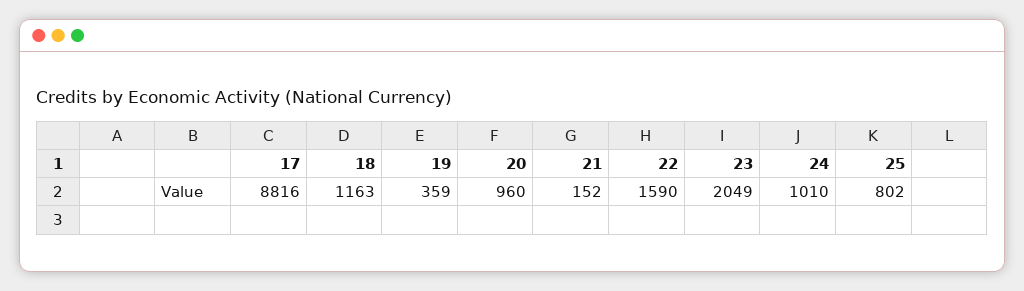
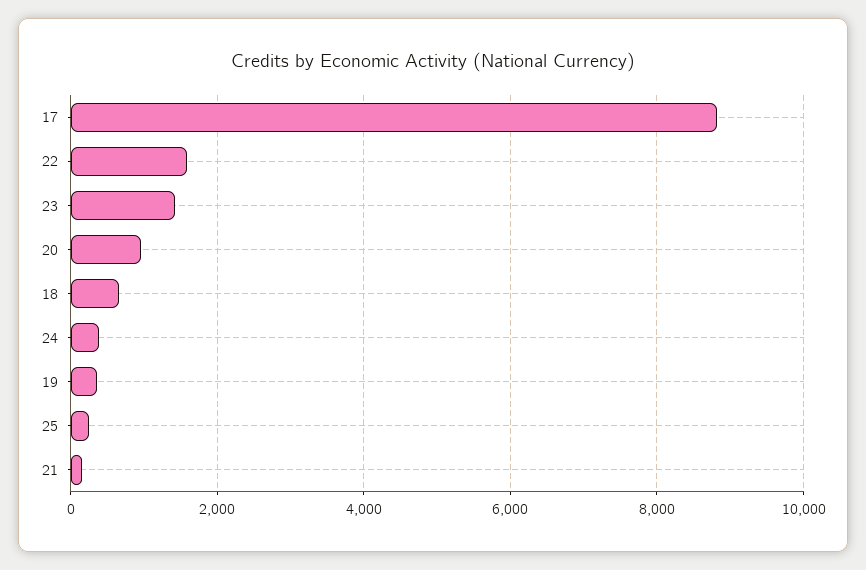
18: 1163 -> 600
23: 2049 -> 1400
24: 1010 -> 400
25: 802 -> 200

